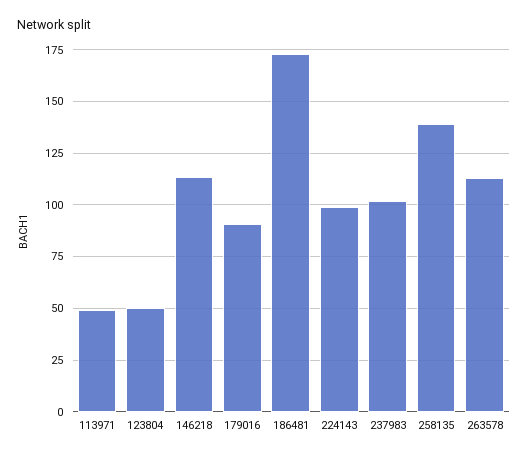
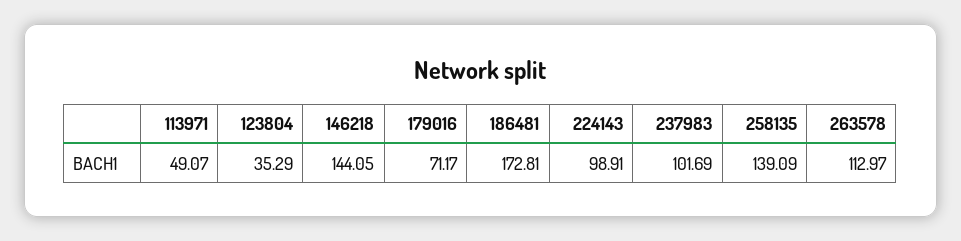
123804: 50 -> 35.29
146218: 115 -> 144.05
179016: 90 -> 71.17

